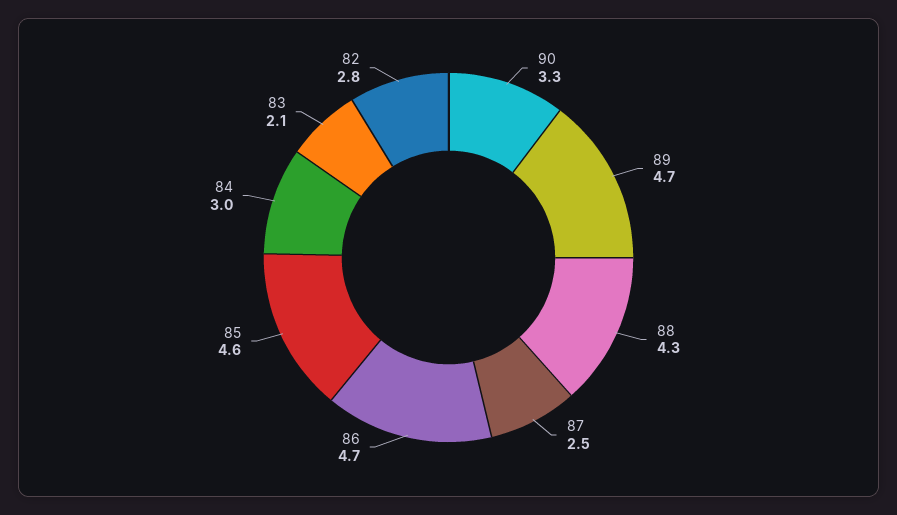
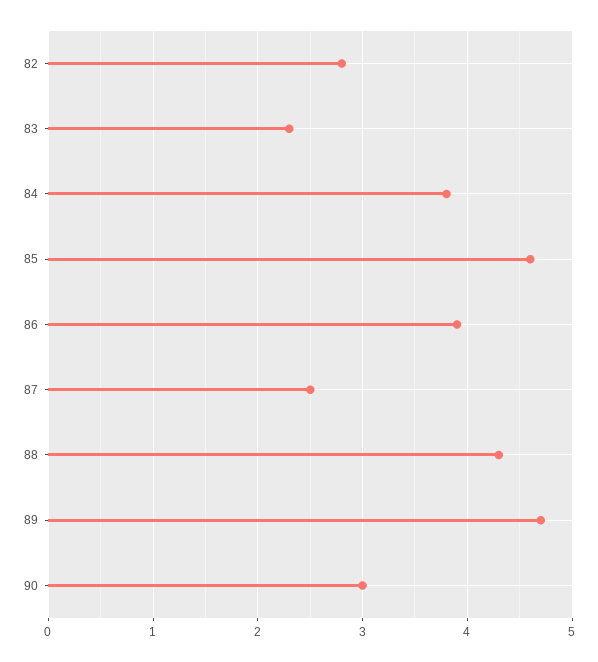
90: 3.3 -> 3
86: 4.7 -> 3.9
84: 3 -> 3.8
83: 2.1 -> 2.3

